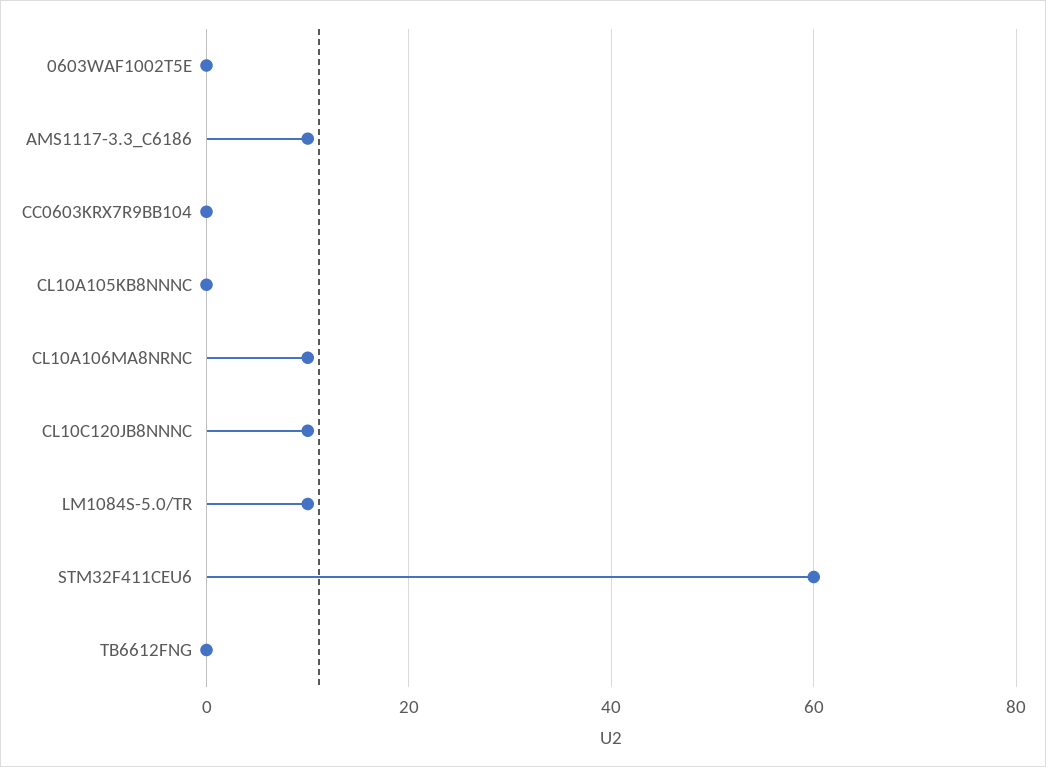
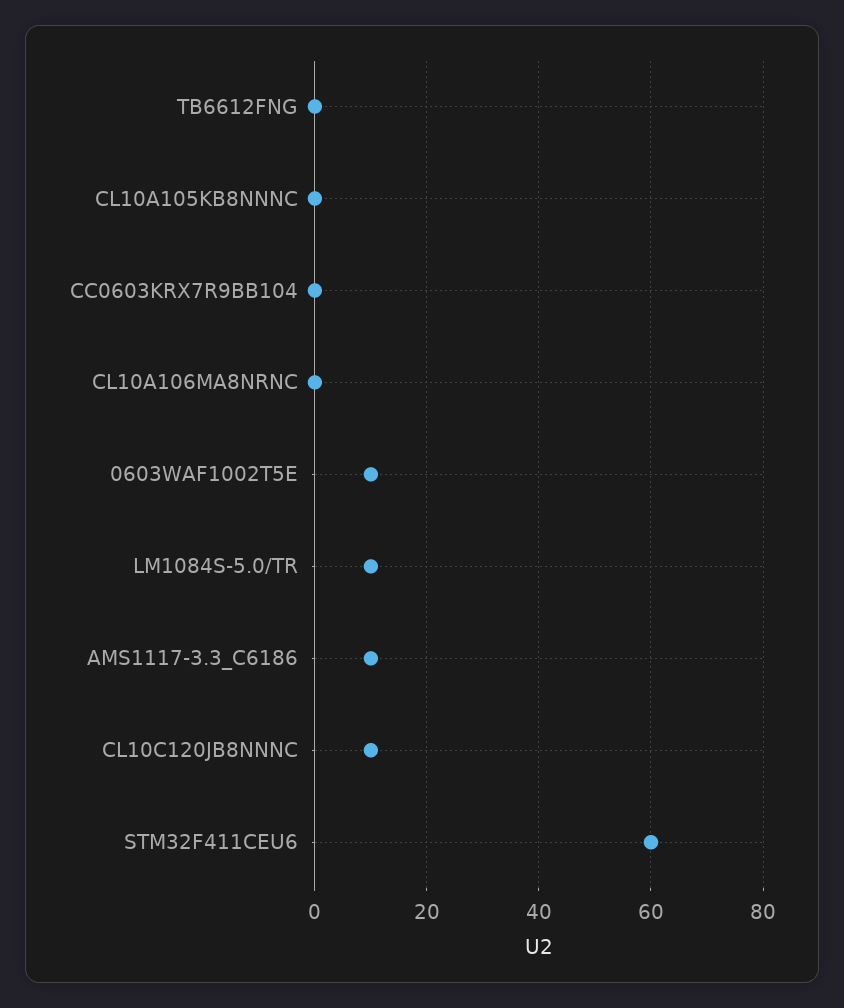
0603WAF1002T5E: 0 -> 10
CL10A106MA8NRNC: 10 -> 0

